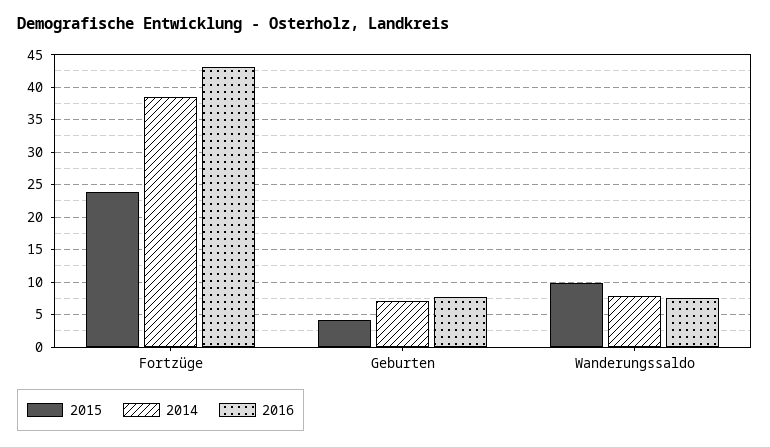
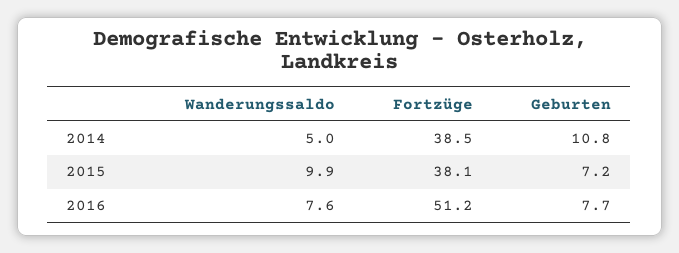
2015, Fortzüge: 24 -> 38.1
2016, Fortzüge: 43 -> 51.2
2015, Geburten: 4 -> 7.2
2014, Geburten: 7 -> 10.8
2014, Wanderungssaldo: 8 -> 5

